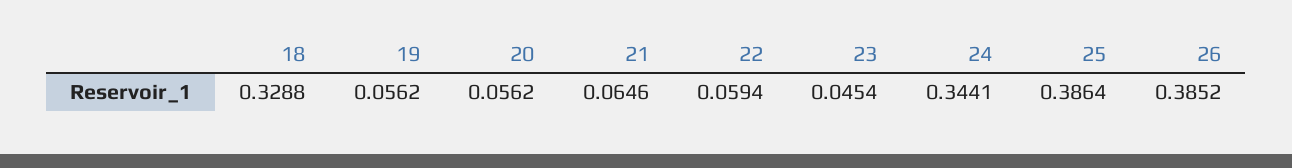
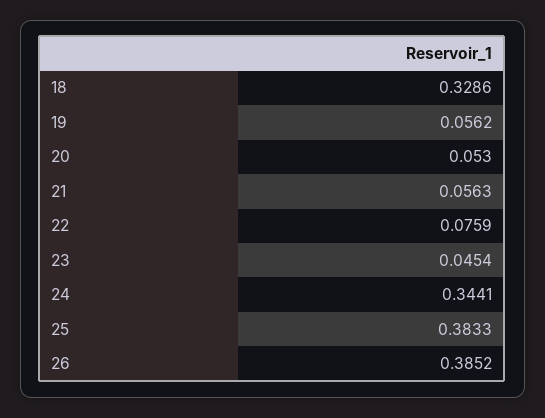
18: 0.3288 -> 0.3286
20: 0.0562 -> 0.053
21: 0.0646 -> 0.0563
22: 0.0594 -> 0.0759
25: 0.3864 -> 0.3833

